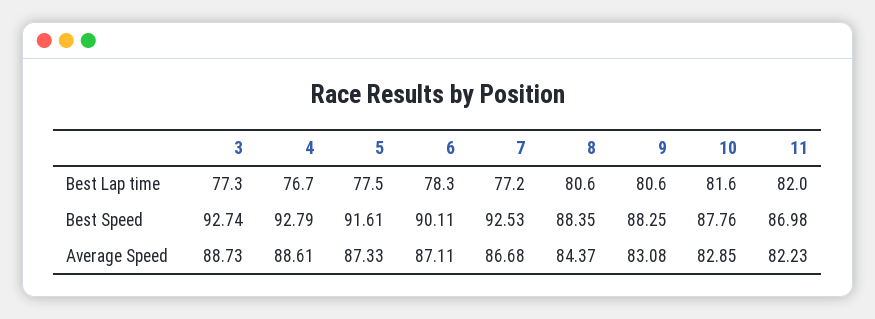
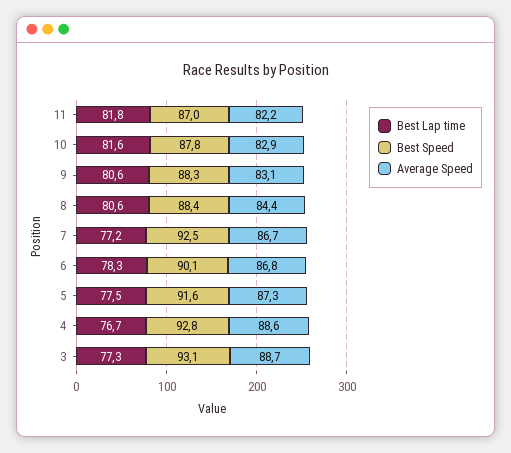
Best Lap time, 11: 82 -> 81.8
Best Speed, 3: 92.74 -> 93.1
Average Speed, 6: 87.11 -> 86.8

